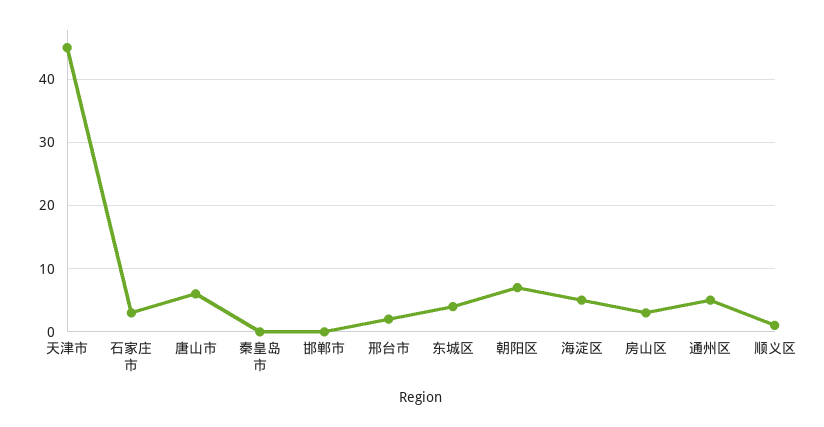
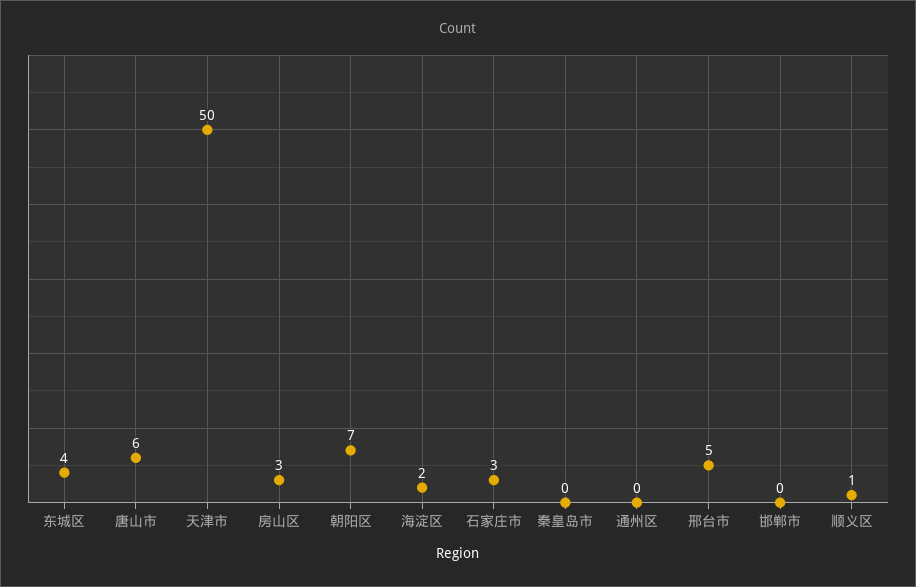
天津市: 45 -> 50
邢台市: 2 -> 5
海淀区: 5 -> 2
通州区: 5 -> 0

